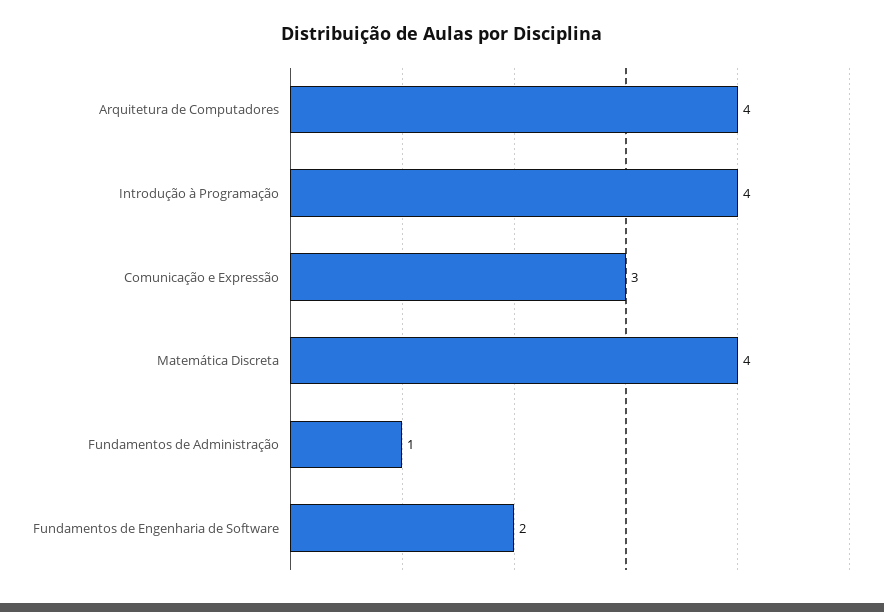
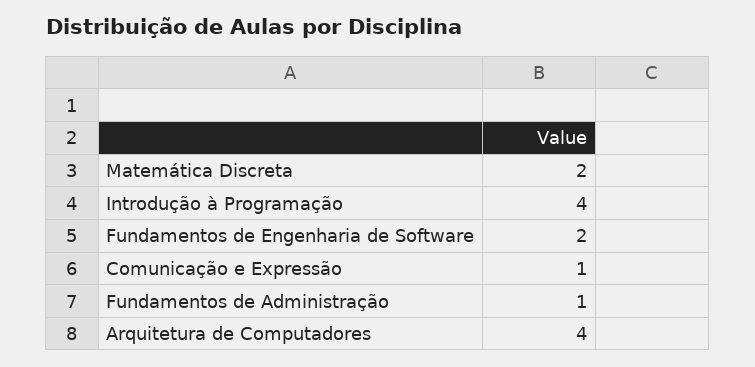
Comunicação e Expressão: 3 -> 1
Matemática Discreta: 4 -> 2

